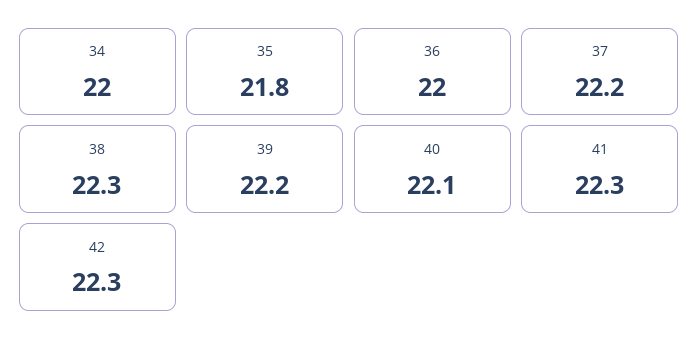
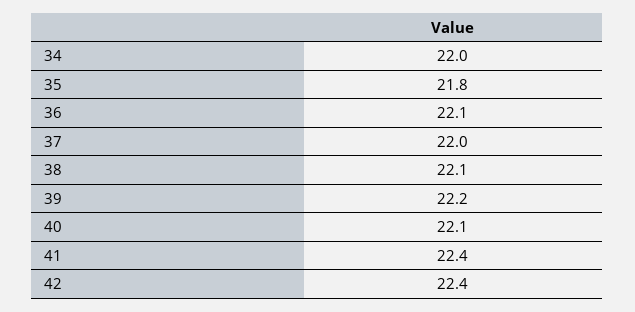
36: 22 -> 22.1
37: 22.2 -> 22
38: 22.3 -> 22.1
41: 22.3 -> 22.4
42: 22.3 -> 22.4

